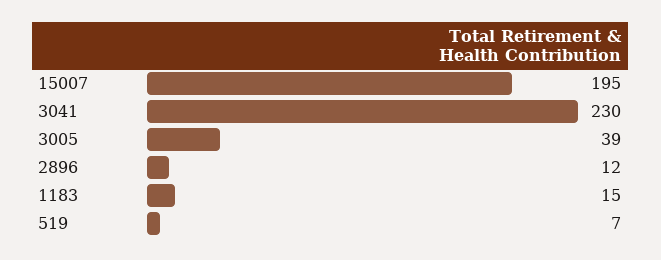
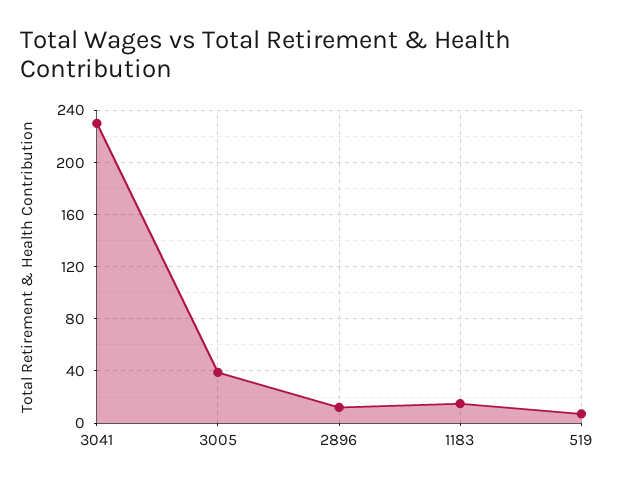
15007: 195 -> none

